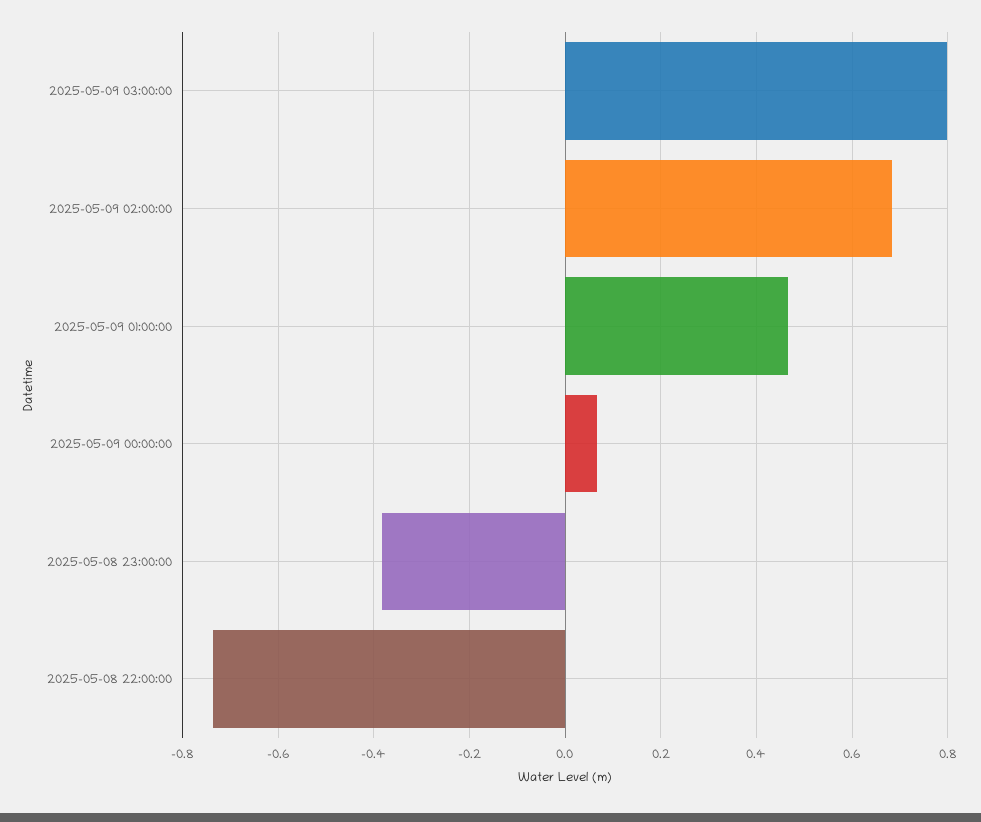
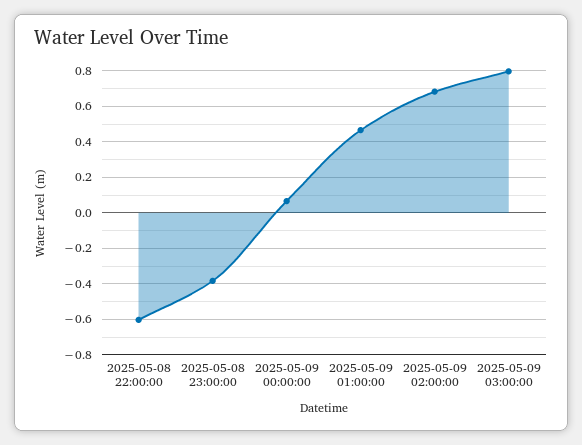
2025-05-08 22:00:00: -0.74 -> -0.6

